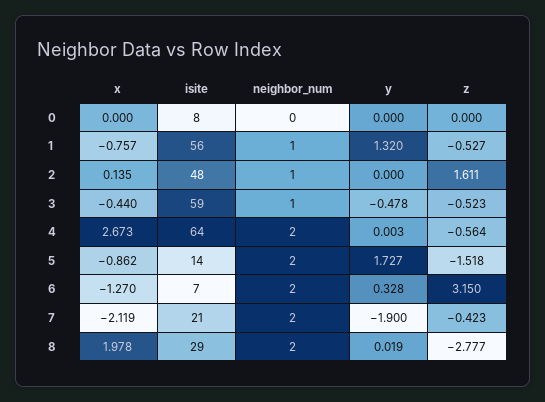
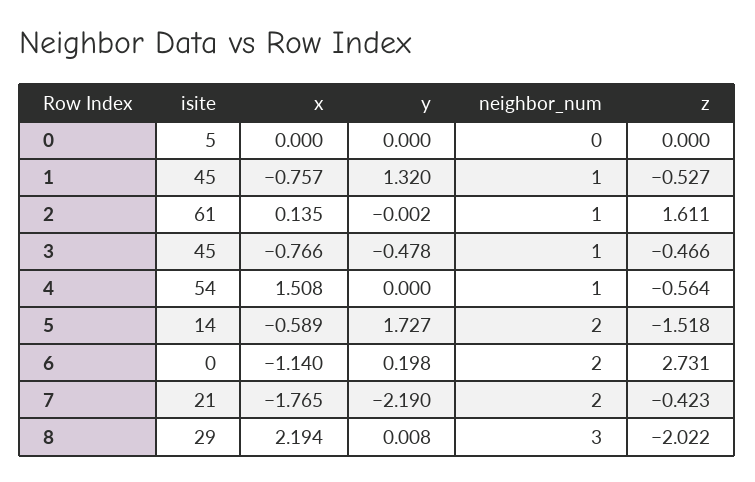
isite, 0: 8 -> 5
isite, 1: 56 -> 45
isite, 2: 48 -> 61
y, 2: 0 -> -0.002
x, 3: -0.44 -> -0.766
isite, 3: 59 -> 45
z, 3: -0.523 -> -0.466
x, 4: 2.673 -> 1.508
isite, 4: 64 -> 54
neighbor_num, 4: 2 -> 1
y, 4: 0.003 -> 0
x, 5: -0.862 -> -0.589
x, 6: -1.27 -> -1.14
isite, 6: 7 -> 0
y, 6: 0.328 -> 0.198
z, 6: 3.15 -> 2.731
x, 7: -2.119 -> -1.765
y, 7: -1.9 -> -2.19
x, 8: 1.978 -> 2.194
neighbor_num, 8: 2 -> 3
y, 8: 0.019 -> 0.008
z, 8: -2.777 -> -2.022

